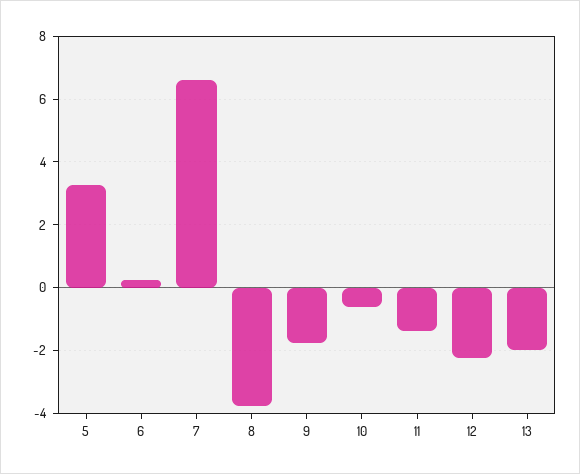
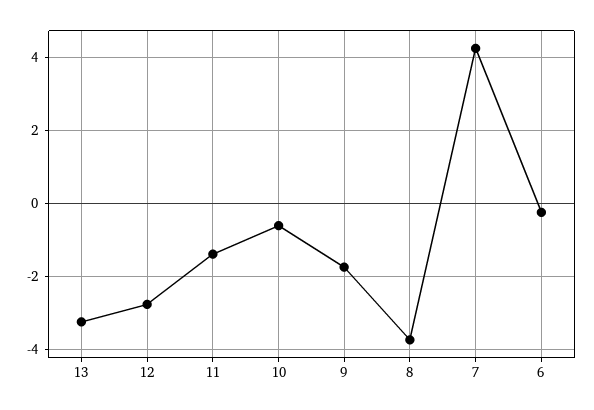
5: 3.2 -> none
6: 0.2 -> -0.2
7: 6.6 -> 4.2
12: -2.2 -> -2.8
13: -2 -> -3.2

